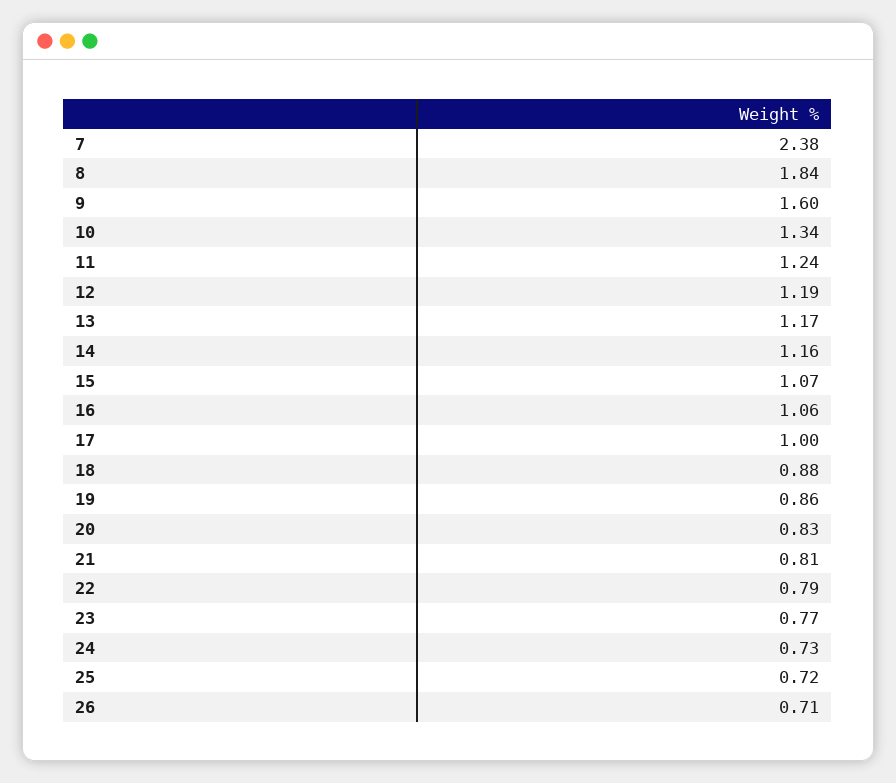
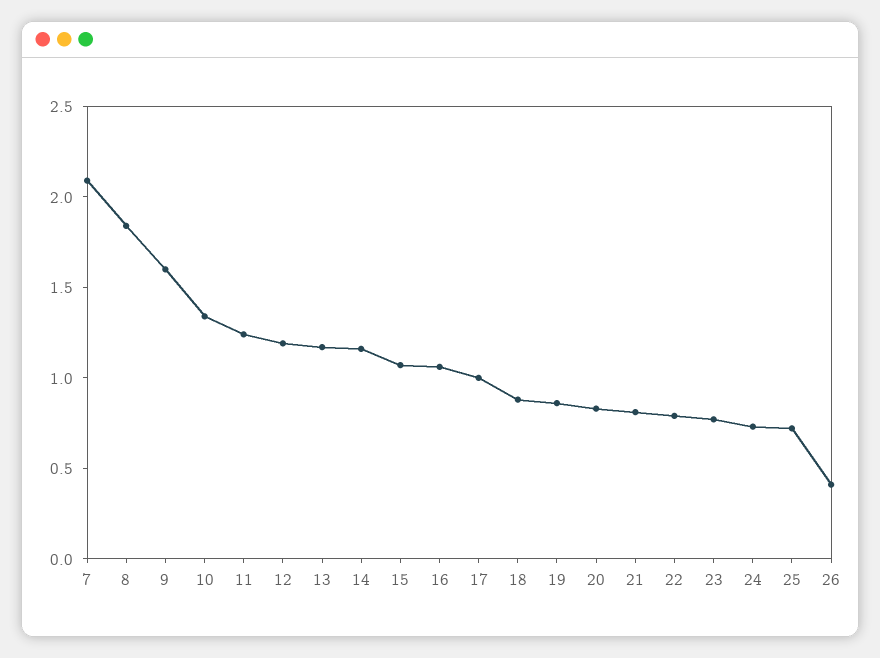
7: 2.38 -> 2.1
26: 0.71 -> 0.4

